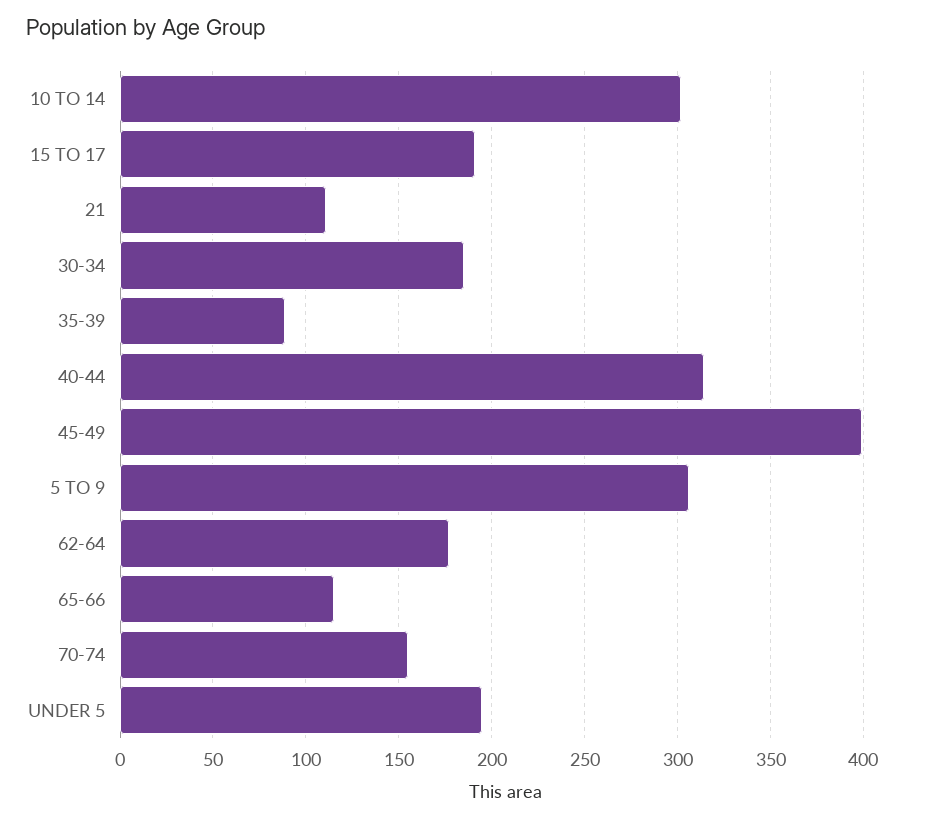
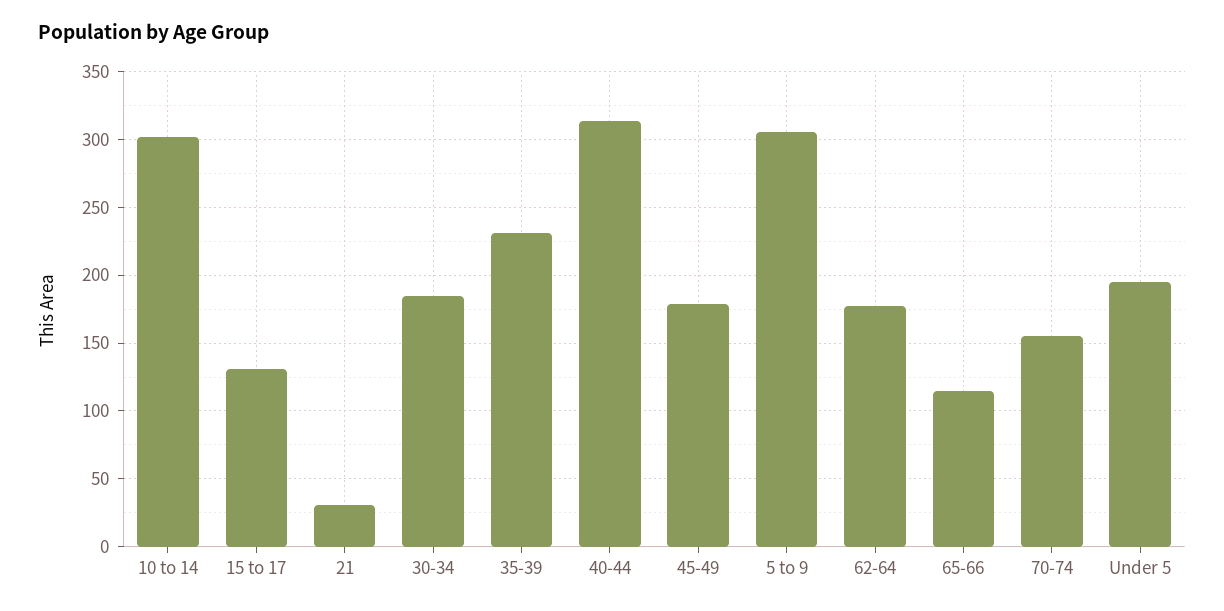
15 TO 17: 190 -> 130
21: 110 -> 30
35-39: 90 -> 230
45-49: 400 -> 180

